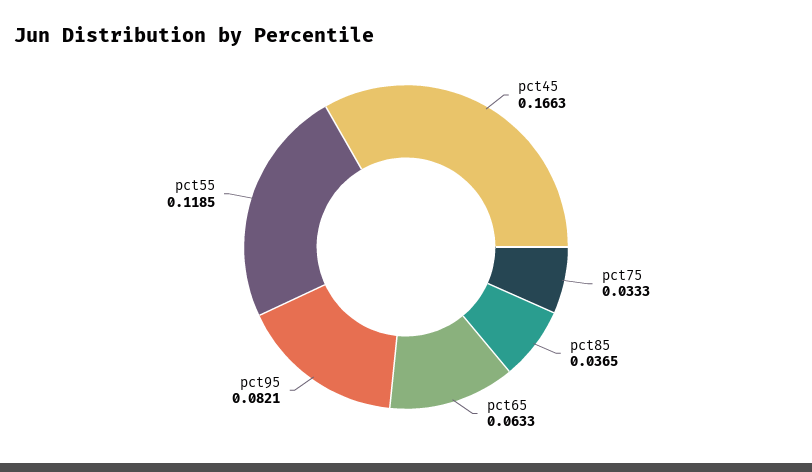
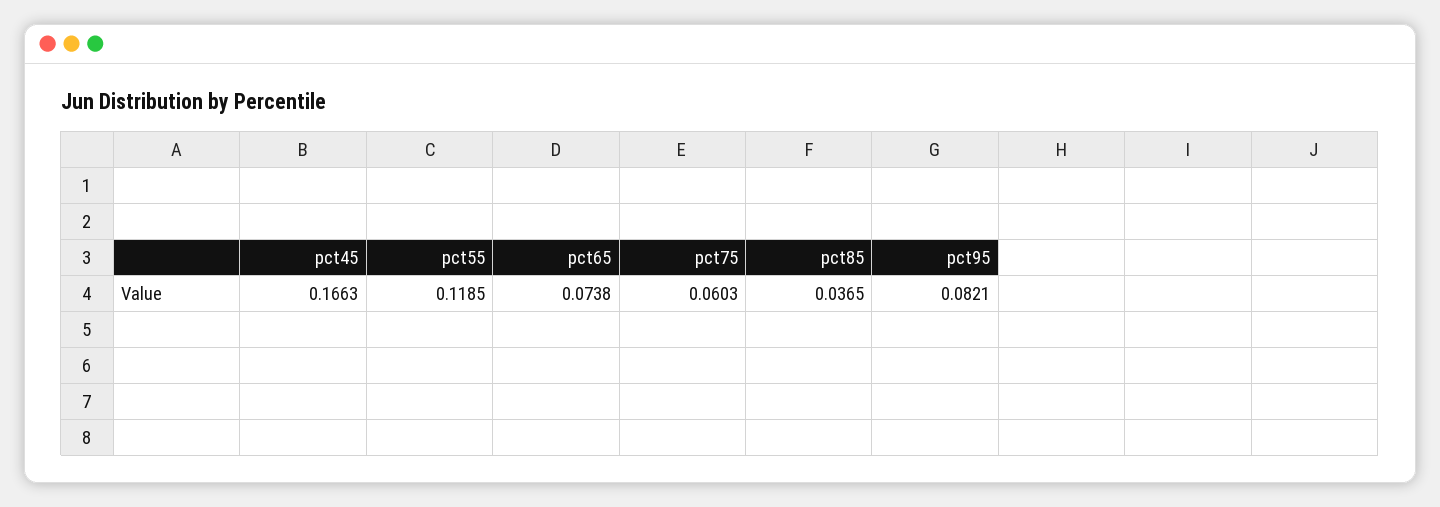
pct75: 0.0333 -> 0.0603
pct65: 0.0633 -> 0.0738

